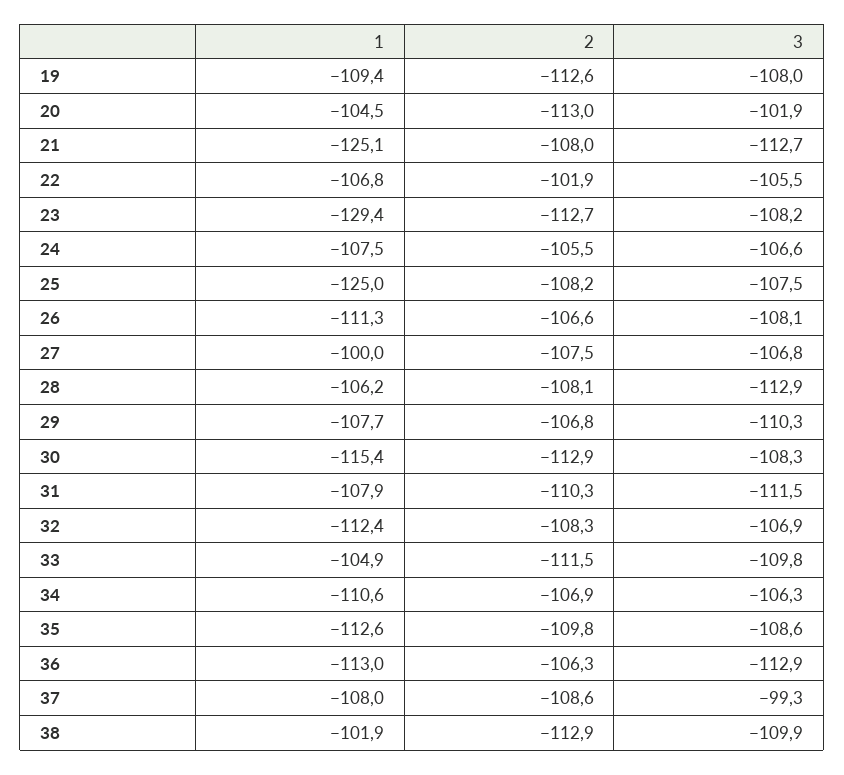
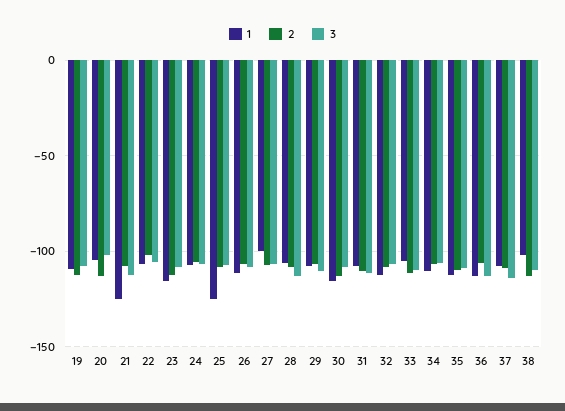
1, 23: -129.4 -> -115
3, 37: -99.3 -> -115

